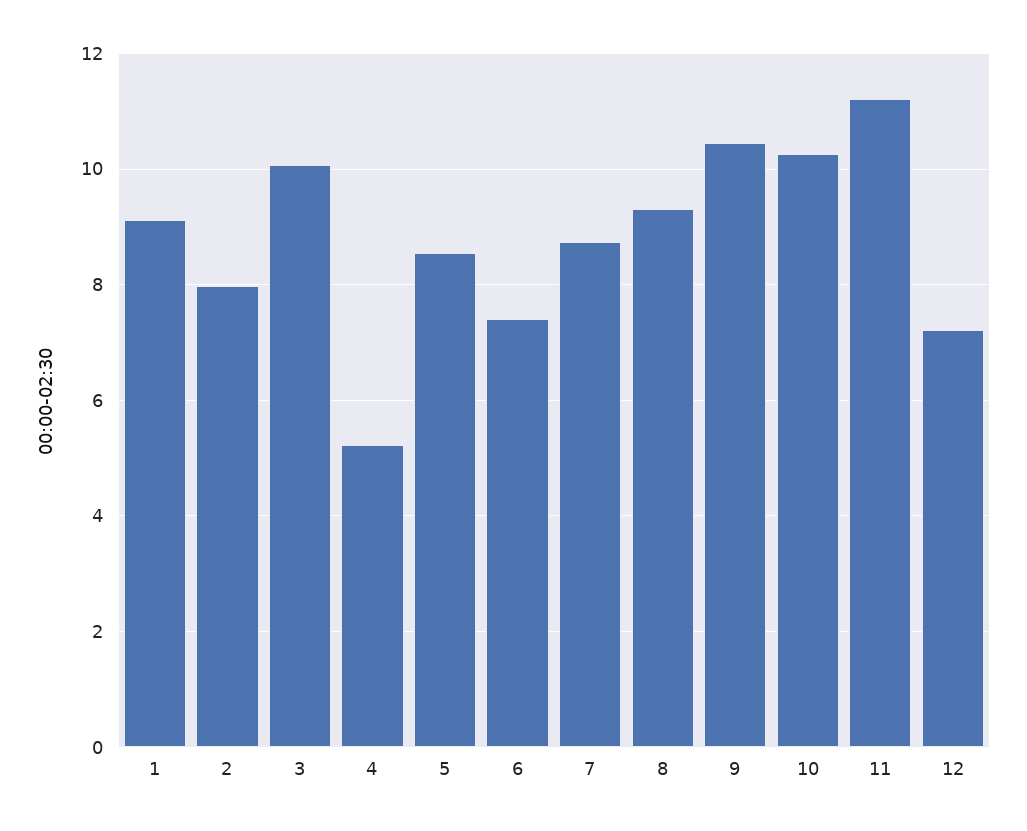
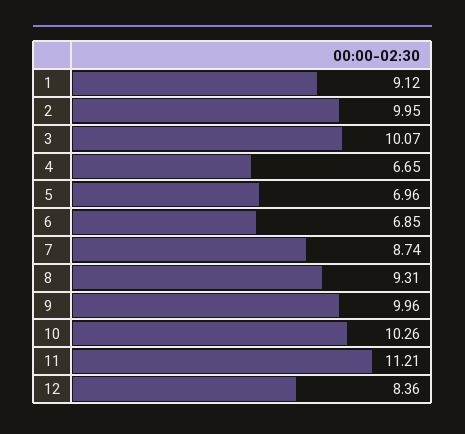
2: 8 -> 9.95
4: 5.2 -> 6.65
5: 8.6 -> 6.96
6: 7.4 -> 6.85
9: 10.4 -> 9.96
12: 7.2 -> 8.36

